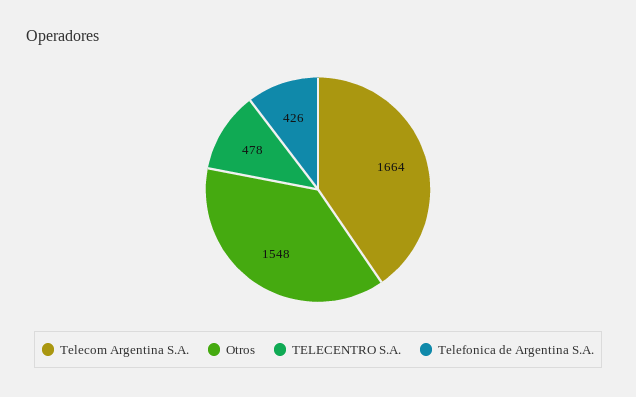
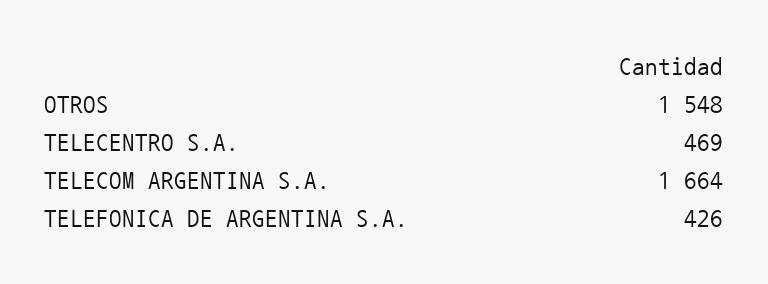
TELECENTRO S.A.: 478 -> 469

